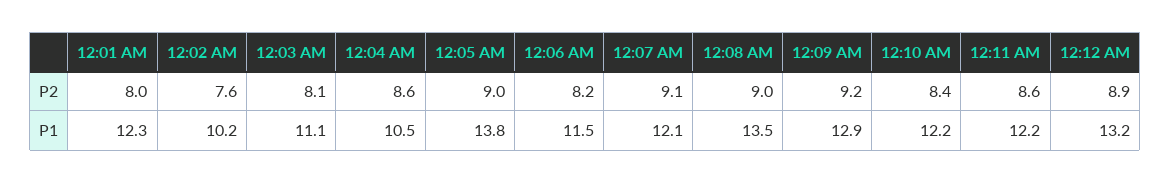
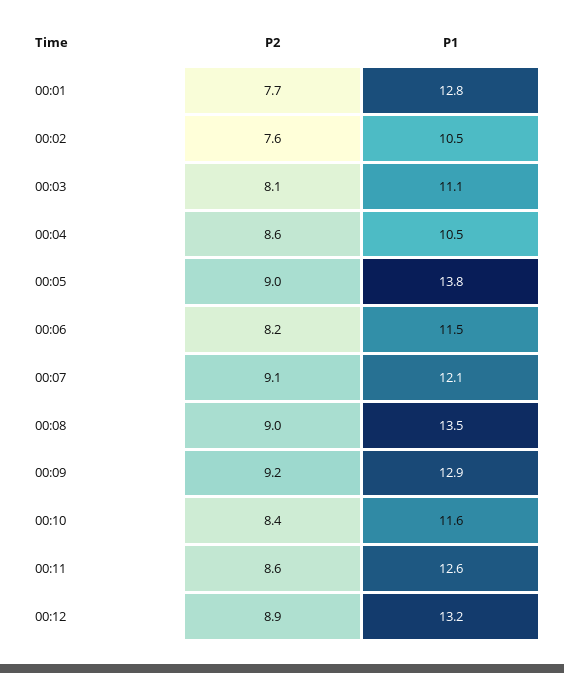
12:01 AM, P2: 8 -> 7.7
12:01 AM, P1: 12.3 -> 12.8
12:02 AM, P1: 10.2 -> 10.5
12:10 AM, P1: 12.2 -> 11.6
12:11 AM, P1: 12.2 -> 12.6

